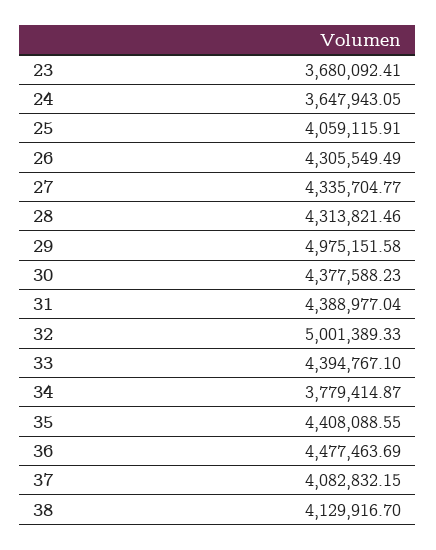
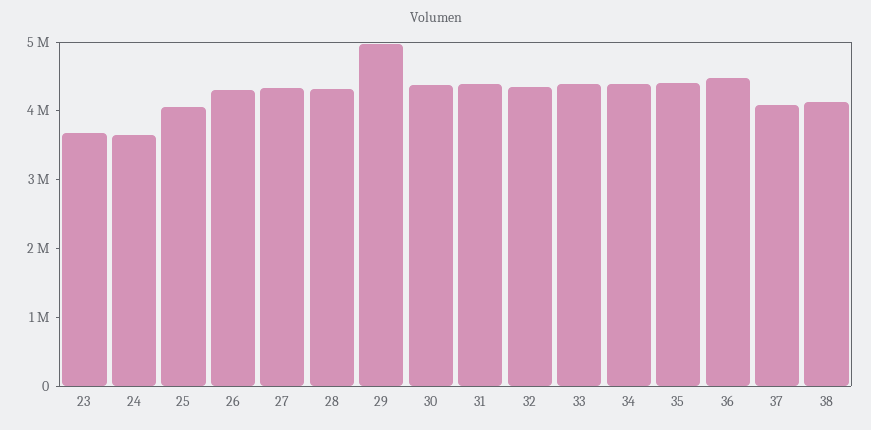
32: 5001389.33 -> 4400000
34: 3779414.87 -> 4400000

